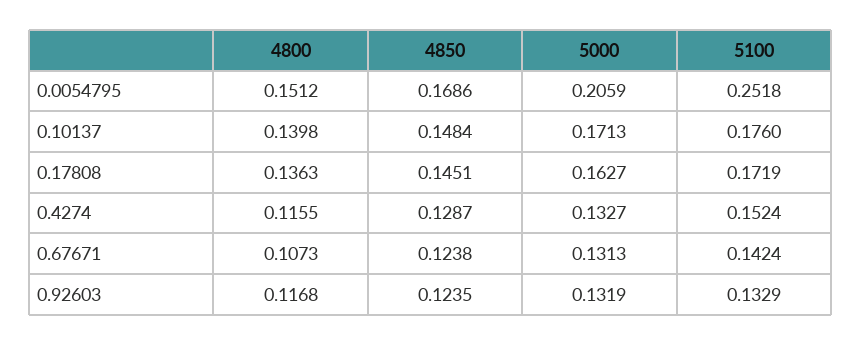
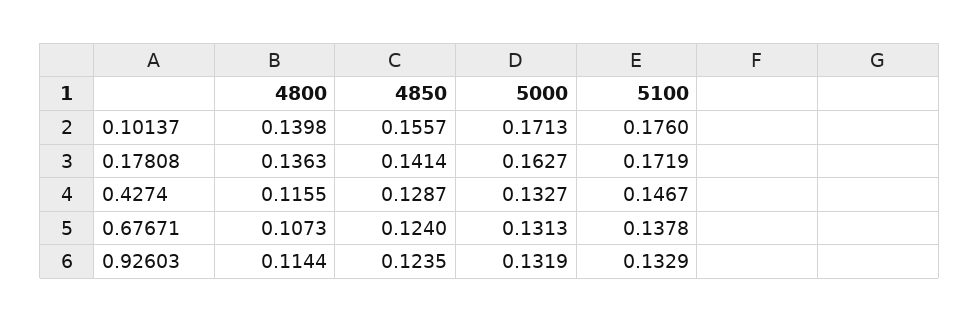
4800, 0.0054795: 0.1512 -> none
4850, 0.0054795: 0.1686 -> none
5000, 0.0054795: 0.2059 -> none
5100, 0.0054795: 0.2518 -> none
4850, 0.10137: 0.1484 -> 0.1557
4850, 0.17808: 0.1451 -> 0.1414
5100, 0.4274: 0.1524 -> 0.1467
4850, 0.67671: 0.1238 -> 0.124
5100, 0.67671: 0.1424 -> 0.1378
4800, 0.92603: 0.1168 -> 0.1144

